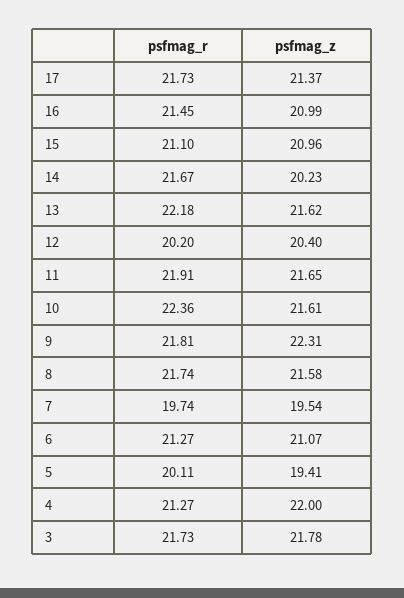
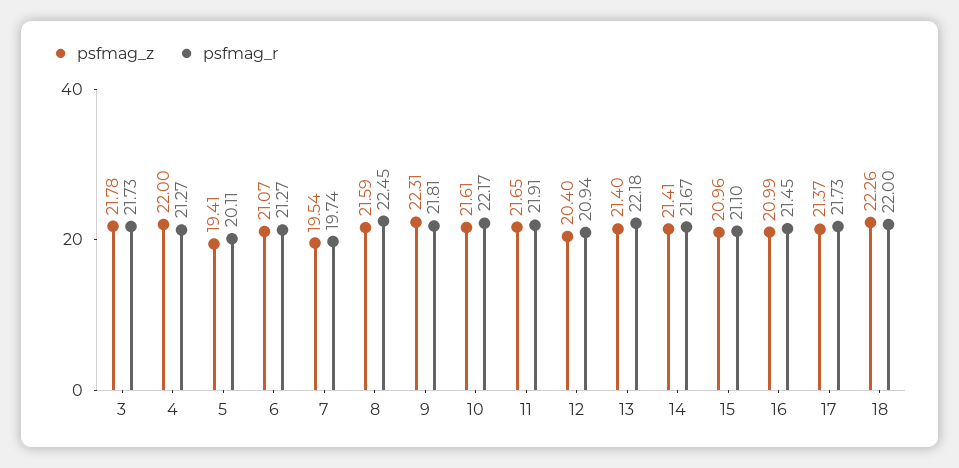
psfmag_z, 14: 20.23 -> 21.41
psfmag_z, 13: 21.62 -> 21.4
psfmag_r, 12: 20.2 -> 20.94
psfmag_r, 10: 22.36 -> 22.17
psfmag_r, 8: 21.74 -> 22.45
psfmag_z, 8: 21.58 -> 21.59
psfmag_z, 18: none -> 22.26
psfmag_r, 18: none -> 22

